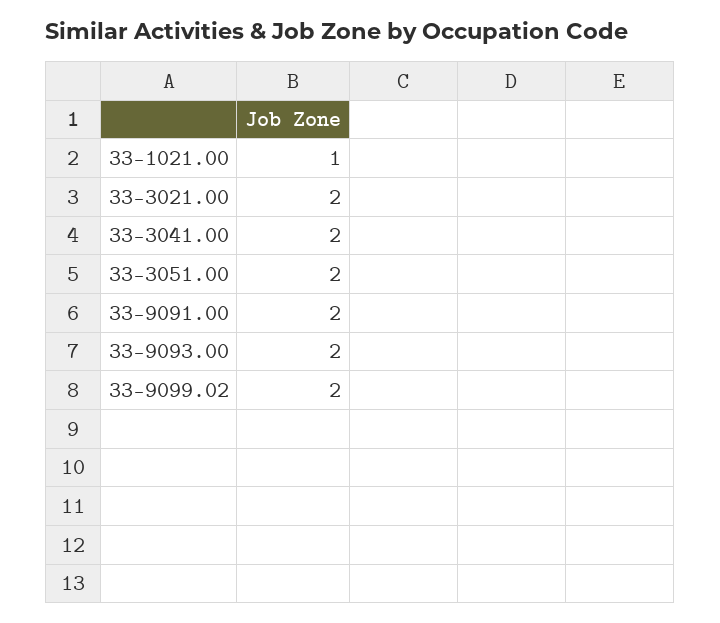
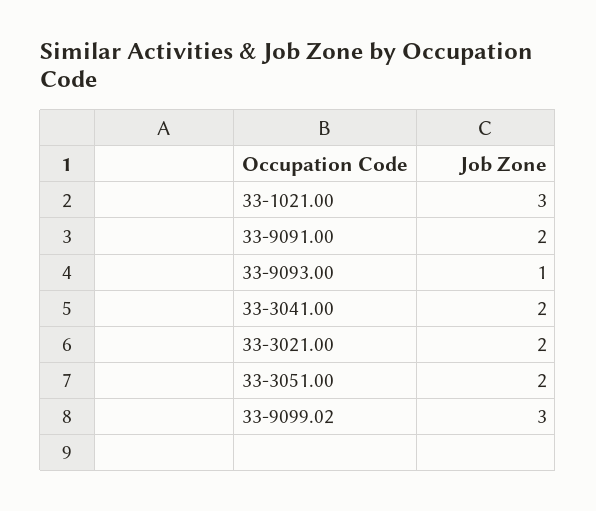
33-1021.00: 1 -> 3
33-9093.00: 2 -> 1
33-9099.02: 2 -> 3

